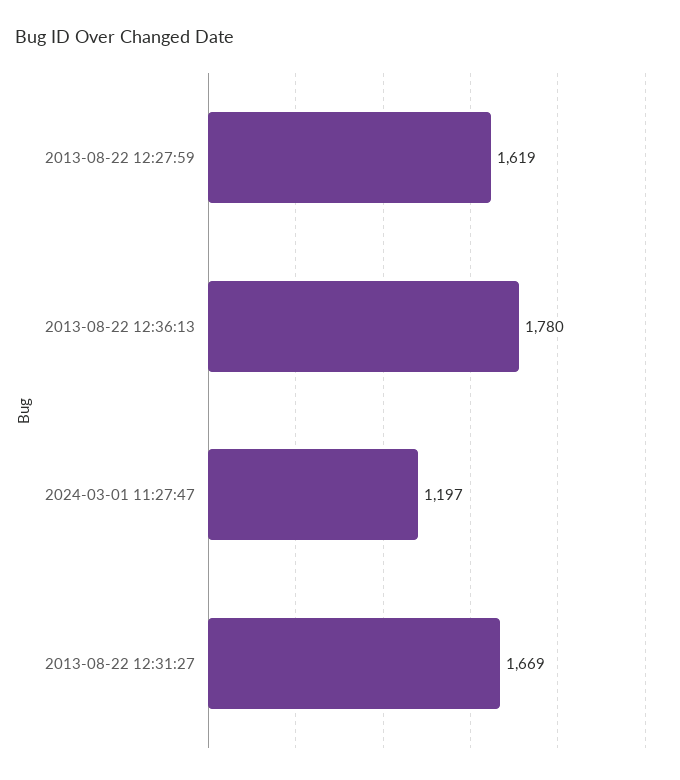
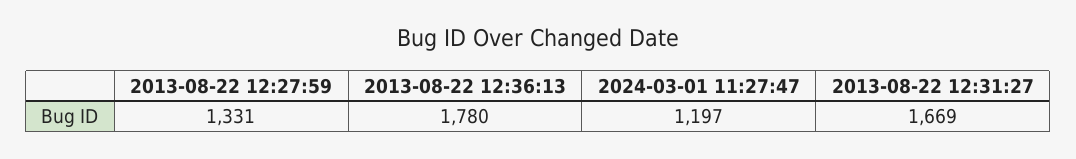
2013-08-22 12:27:59: 1619 -> 1331

